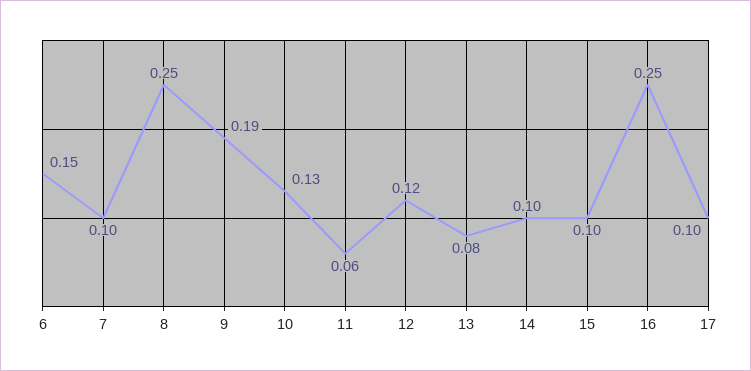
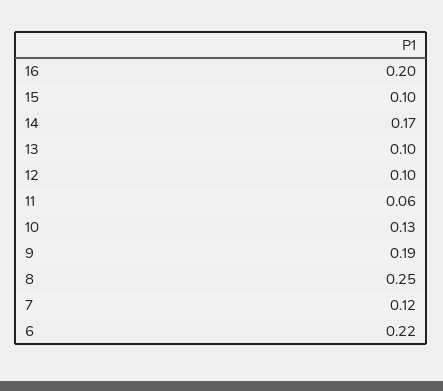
6: 0.15 -> 0.22
7: 0.1 -> 0.12
12: 0.12 -> 0.1
13: 0.08 -> 0.1
14: 0.1 -> 0.17
16: 0.25 -> 0.2
17: 0.1 -> none

